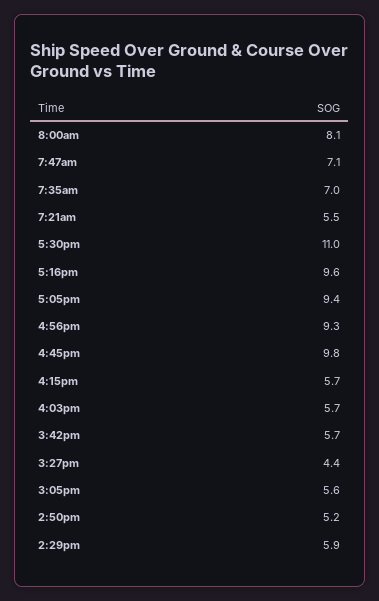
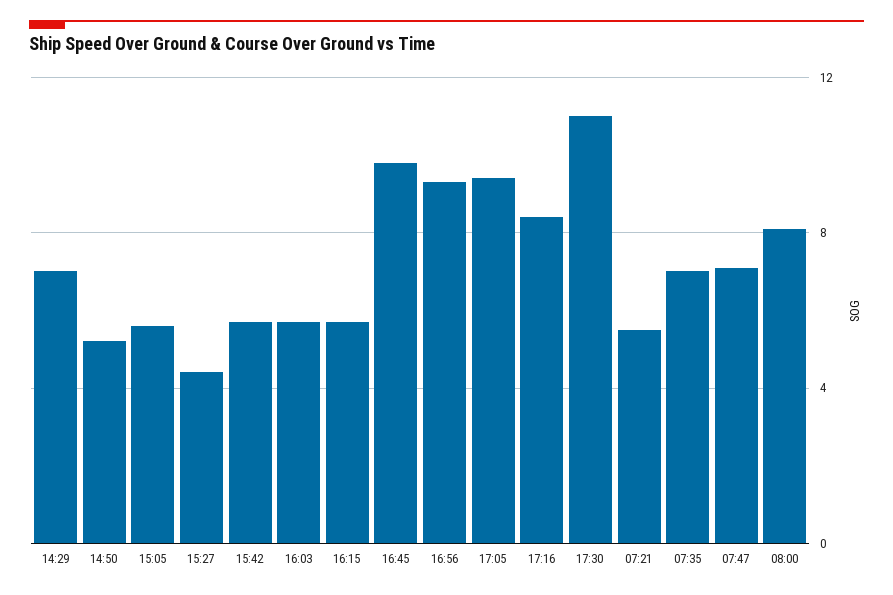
5:16pm: 9.6 -> 8.5
2:29pm: 5.9 -> 7

